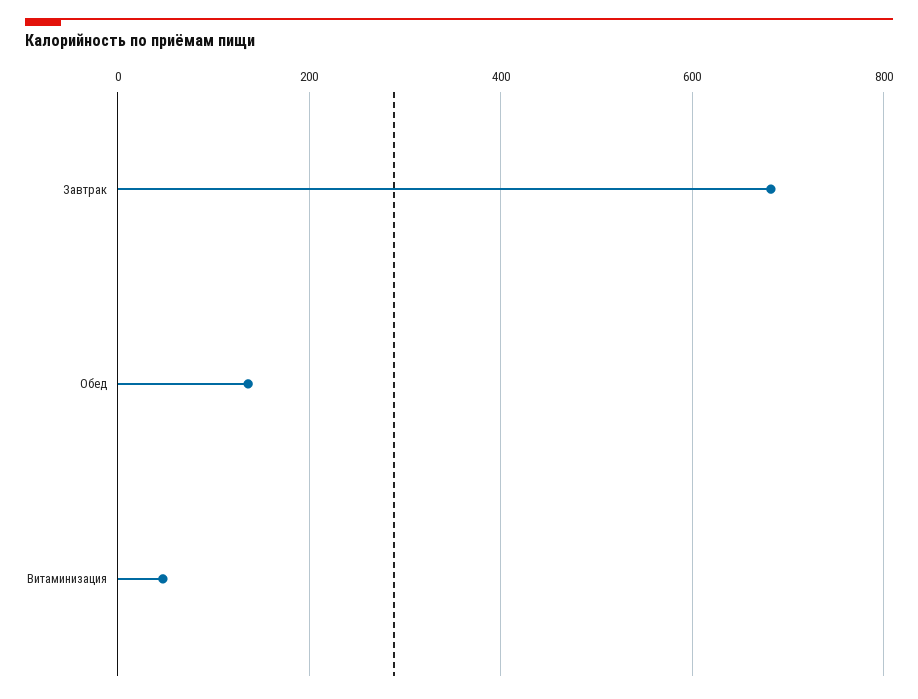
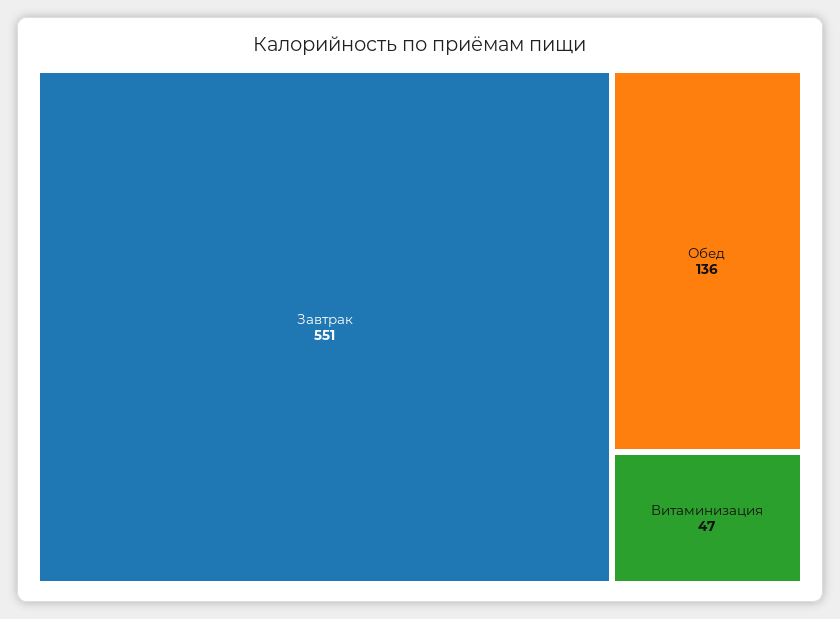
Завтрак: 680 -> 551

